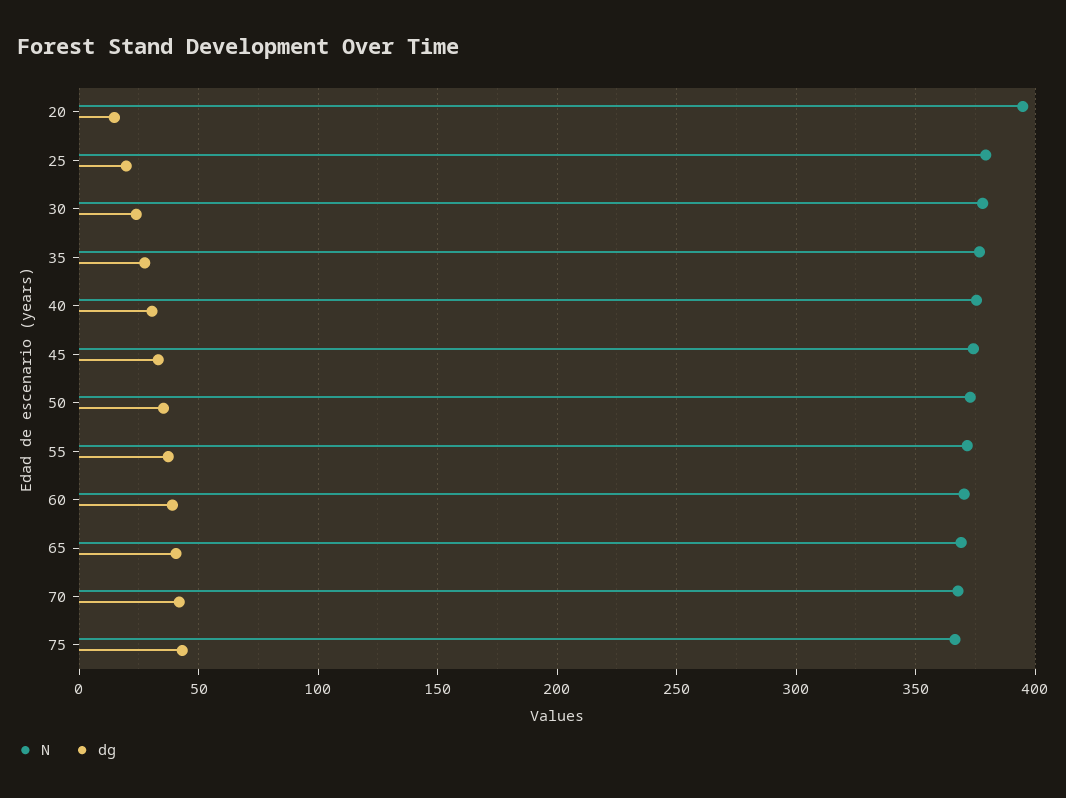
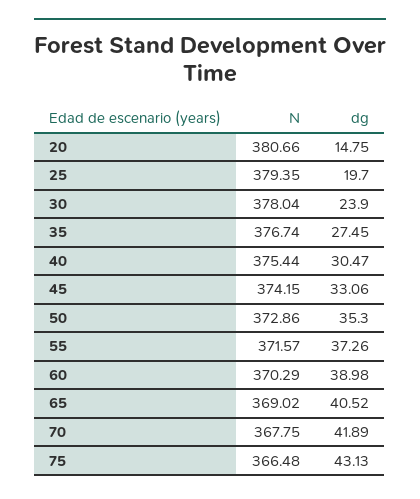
N, 20: 395 -> 380.66

